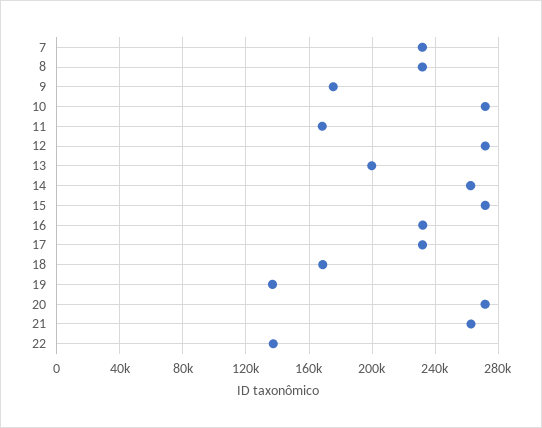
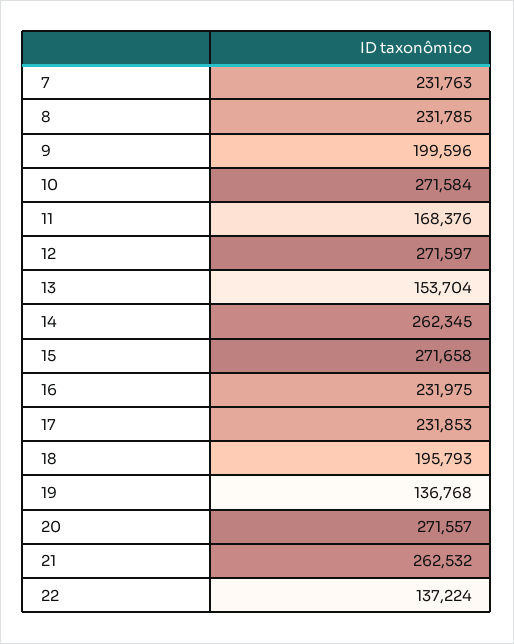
9: 175000 -> 199596
13: 200000 -> 153704
18: 170000 -> 195793

